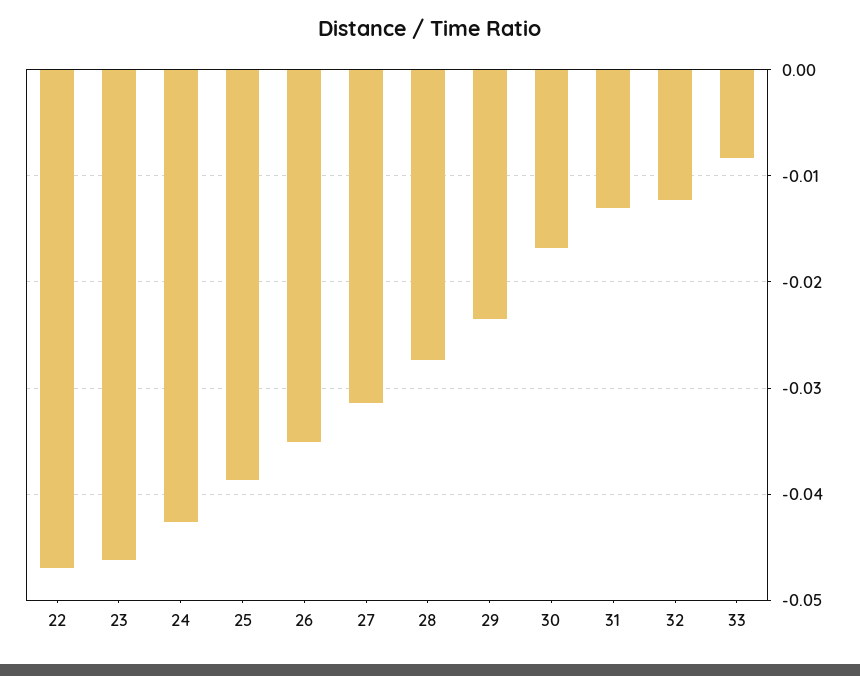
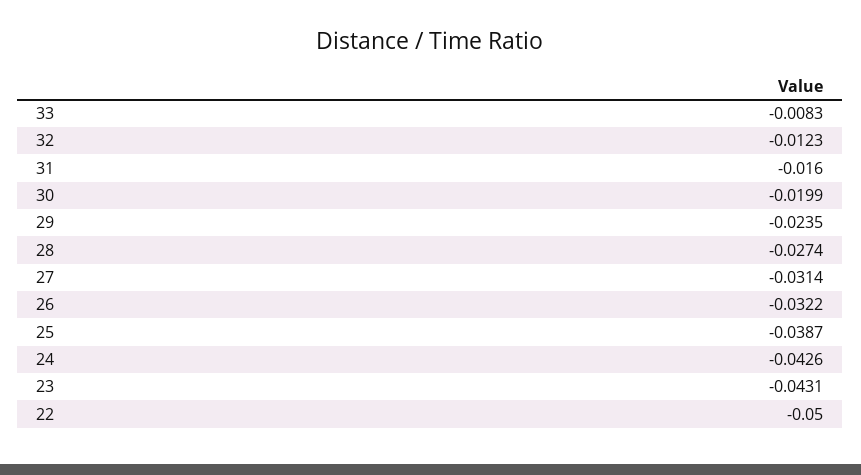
22: -0.047 -> -0.05
23: -0.046 -> -0.0431
26: -0.035 -> -0.0322
30: -0.017 -> -0.0199
31: -0.013 -> -0.016

